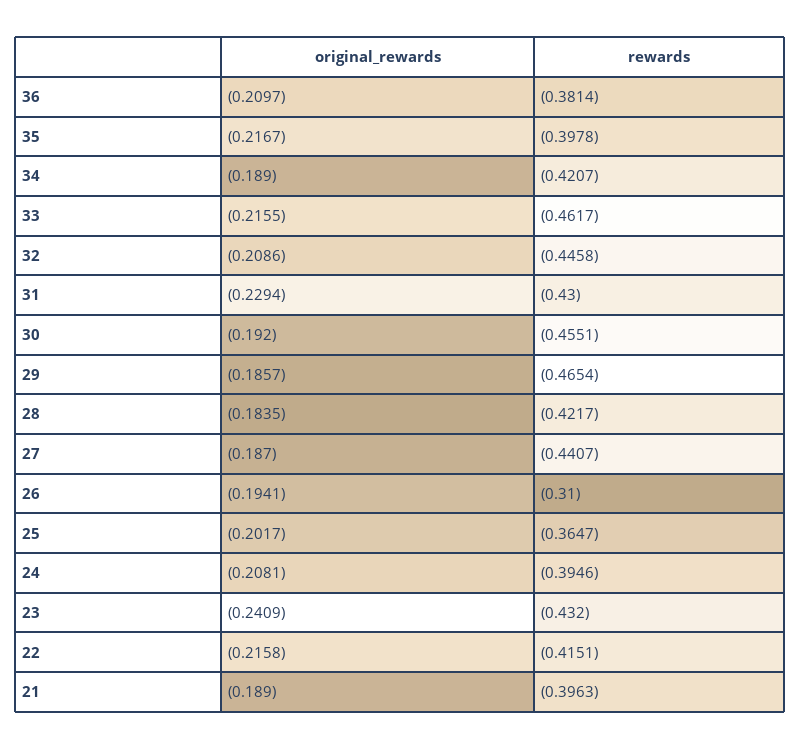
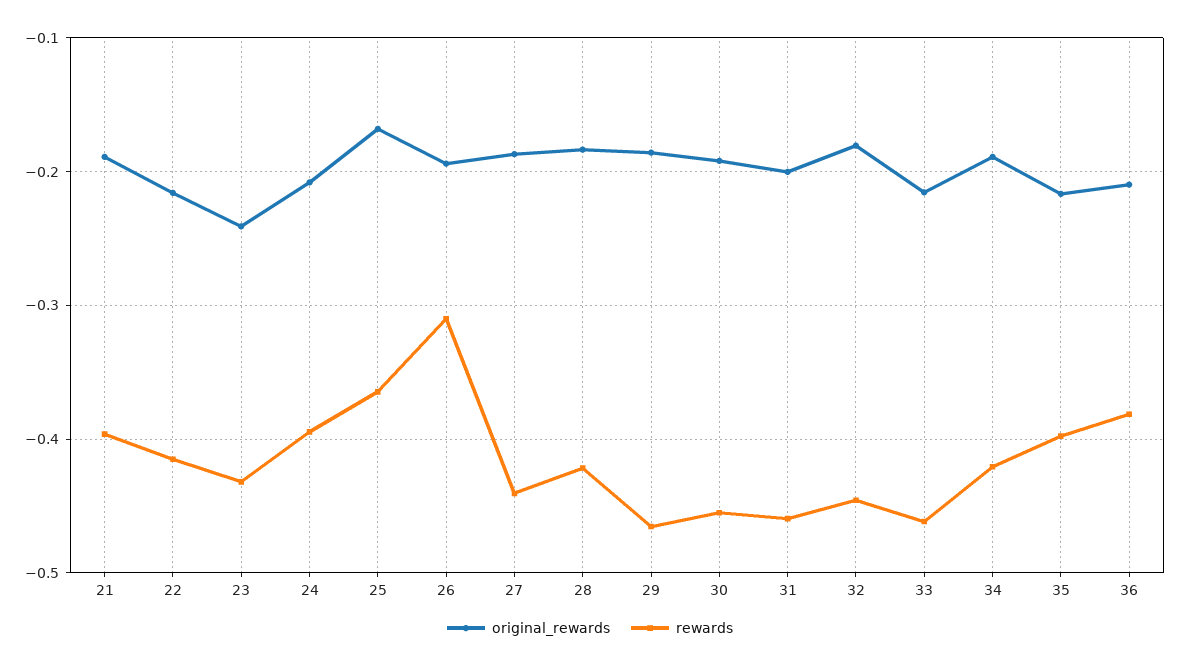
original_rewards, 32: -0.2086 -> -0.18
original_rewards, 31: -0.2294 -> -0.2
rewards, 31: -0.43 -> -0.46
original_rewards, 25: -0.2017 -> -0.17

